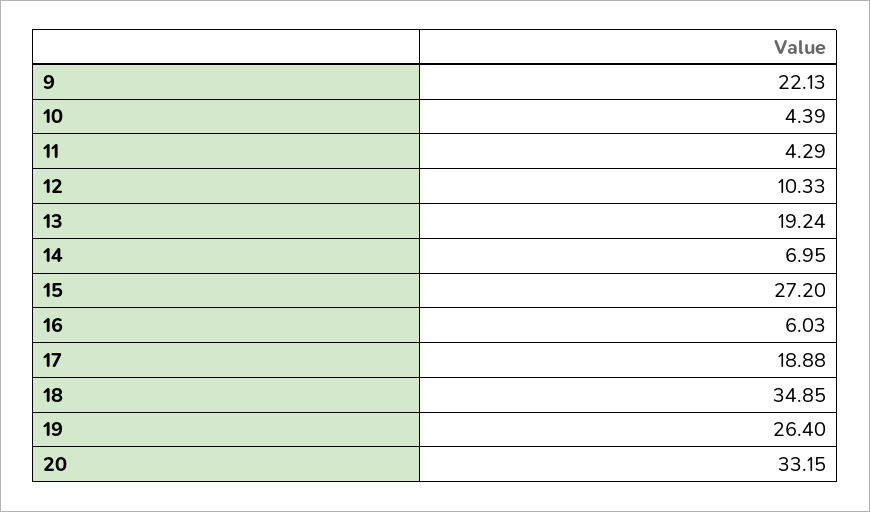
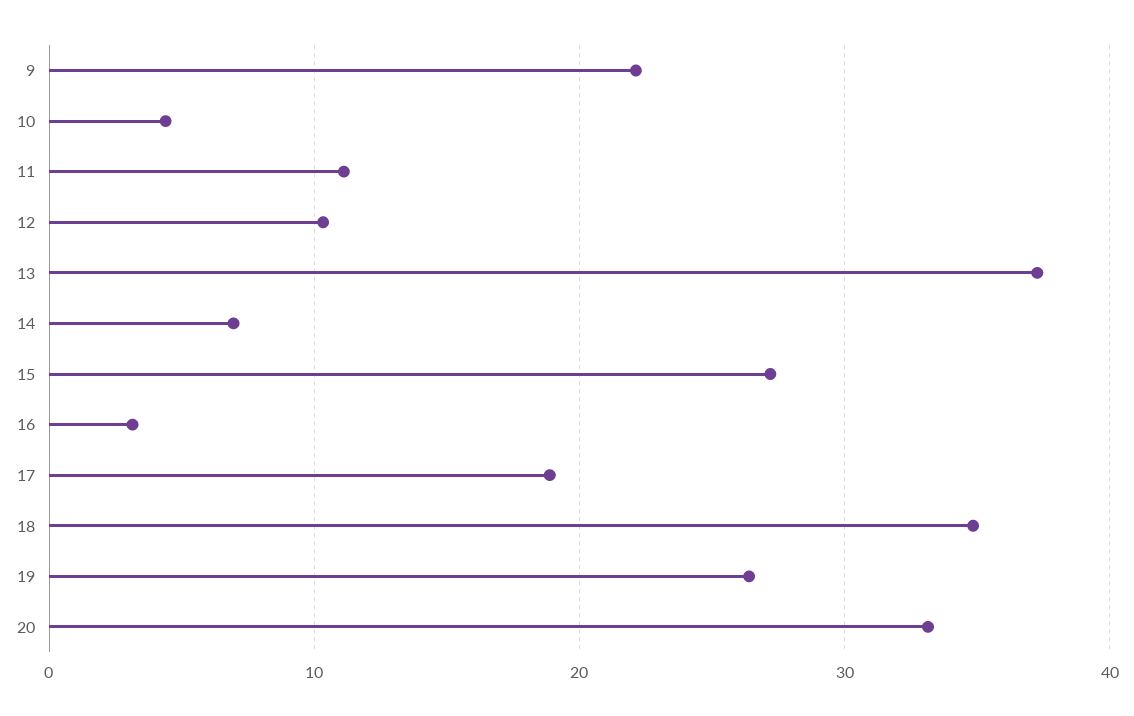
11: 4.29 -> 11
13: 19.24 -> 37
16: 6.03 -> 3

